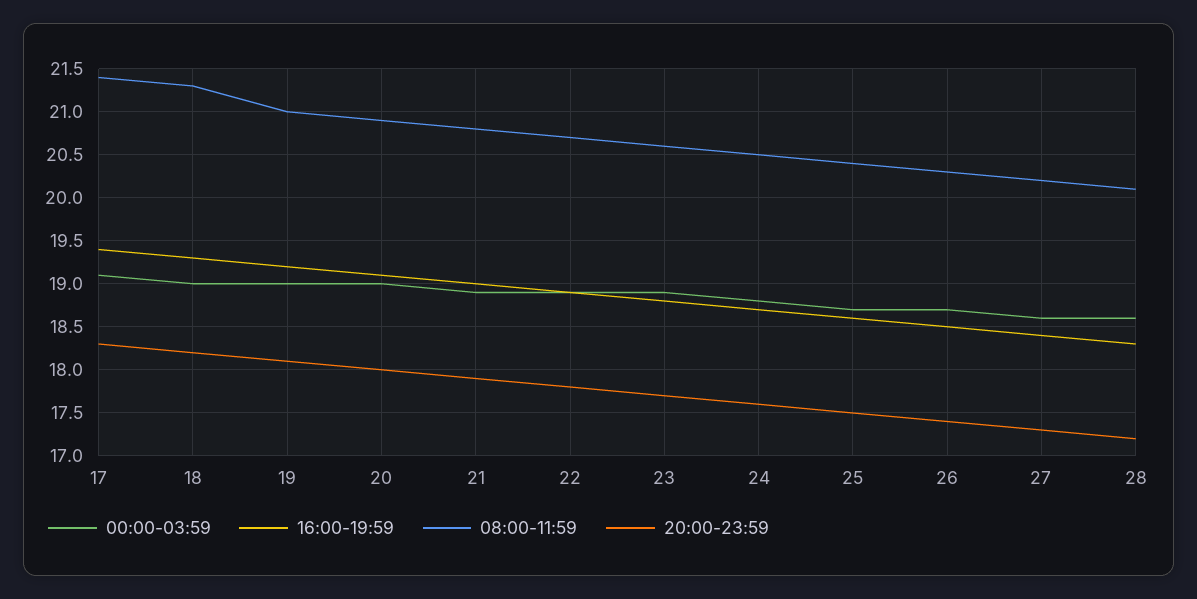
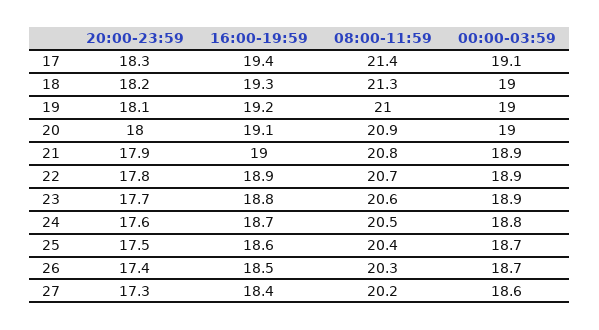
00:00-03:59, 28: 18.6 -> none
16:00-19:59, 28: 18.3 -> none
08:00-11:59, 28: 20.1 -> none
20:00-23:59, 28: 17.2 -> none

